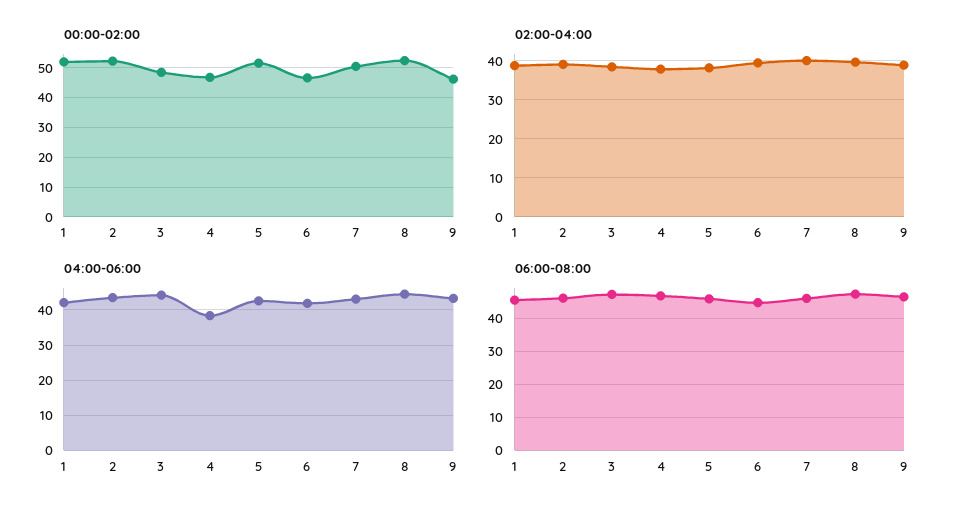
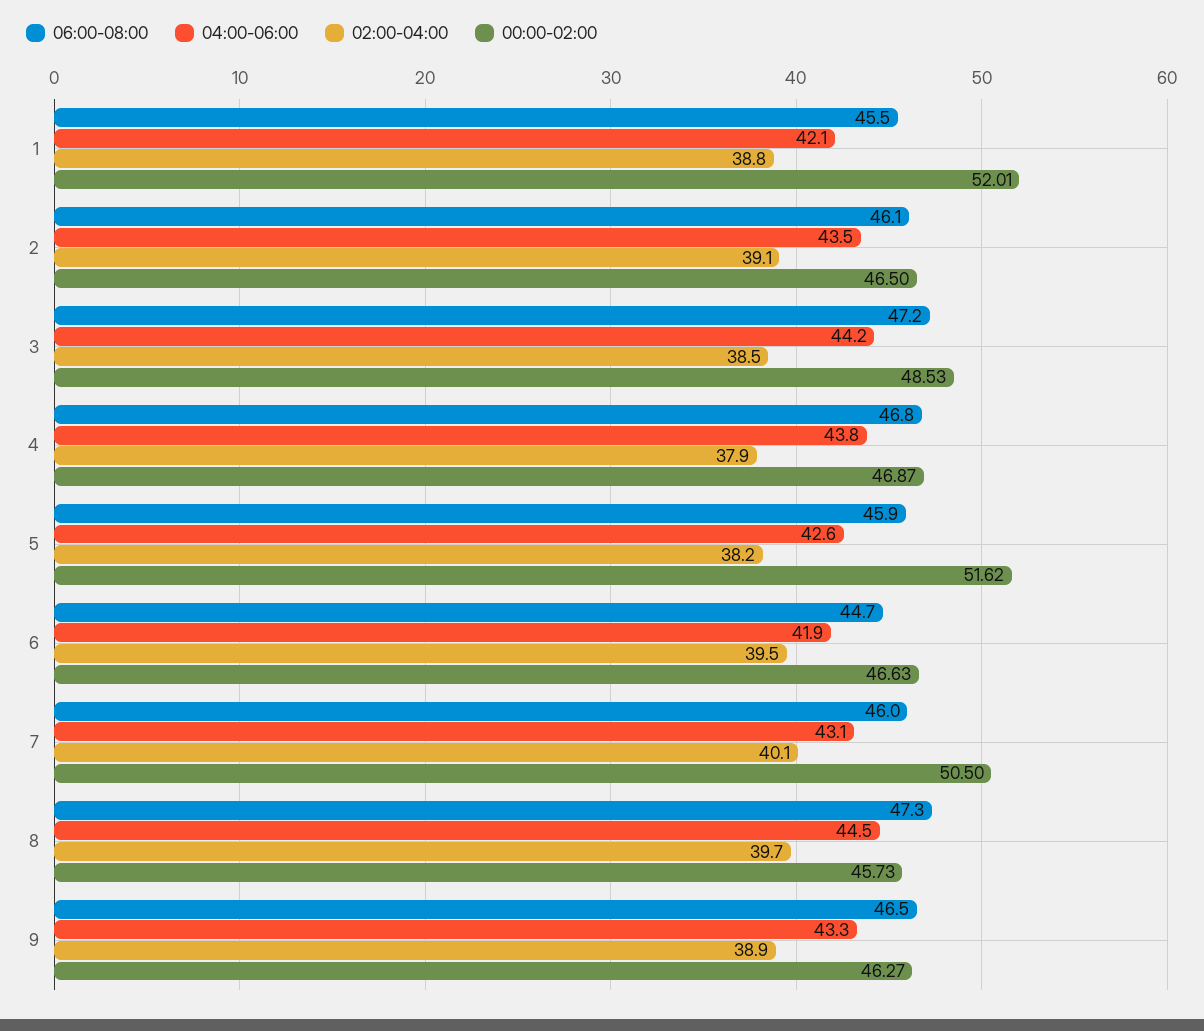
00:00-02:00, 2: 52.5 -> 46.5
00:00-02:00, 8: 52.5 -> 45.73
04:00-06:00, 4: 38 -> 43.8

